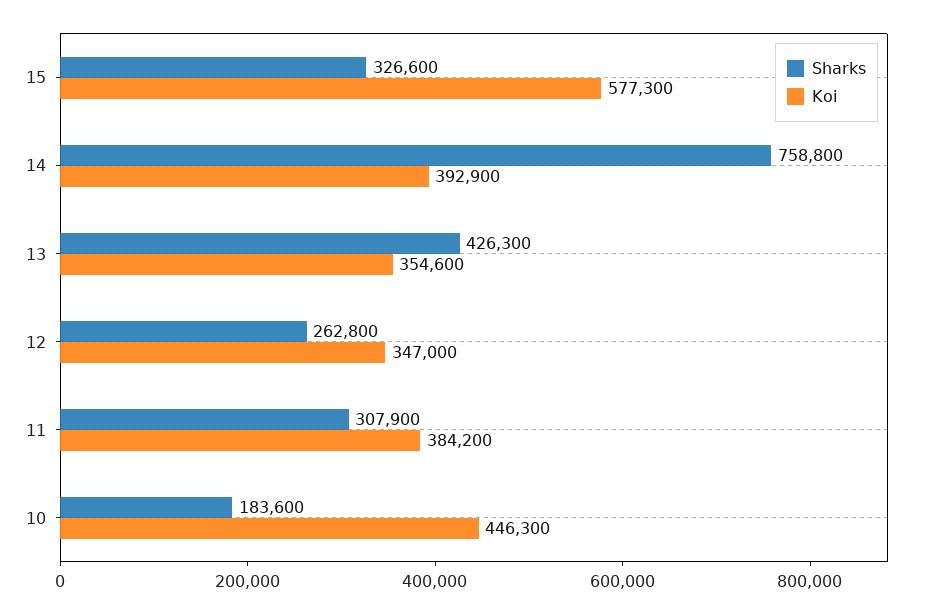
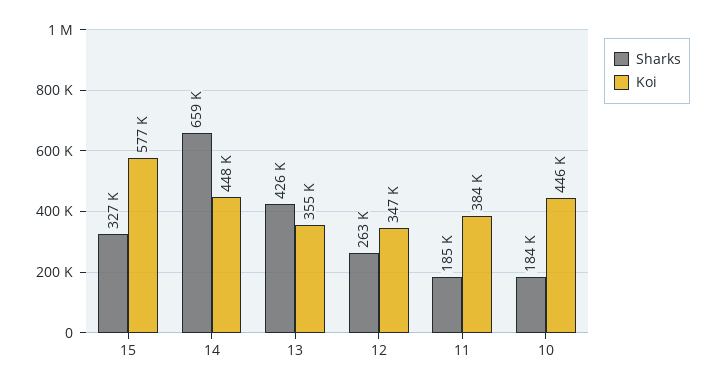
Sharks, 14: 758800 -> 659000
Koi, 14: 392900 -> 448000
Sharks, 11: 307900 -> 185000

